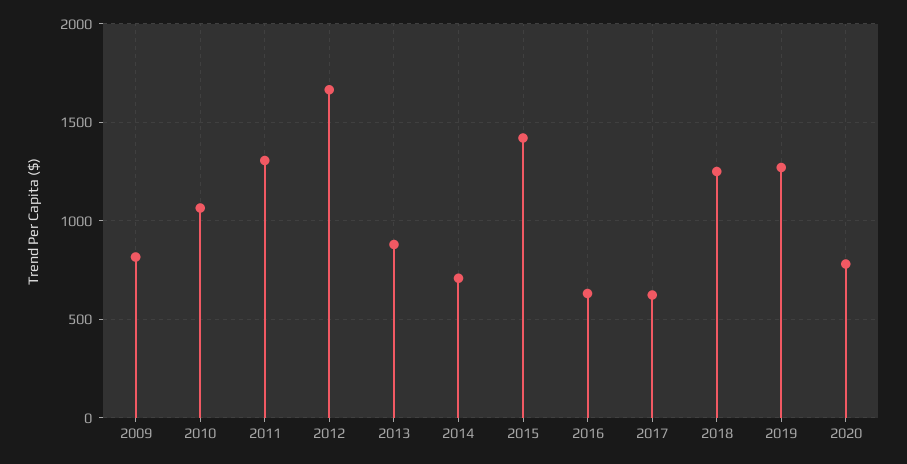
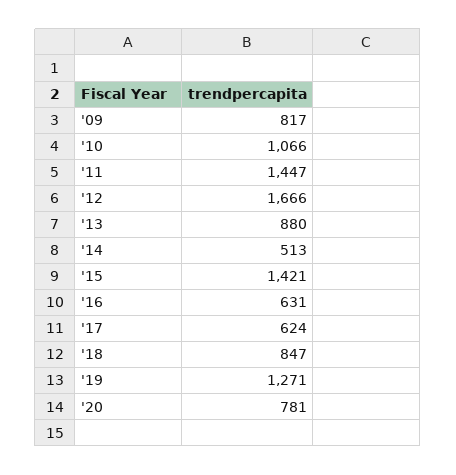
2011: 1300 -> 1447
2014: 700 -> 513
2018: 1250 -> 847

